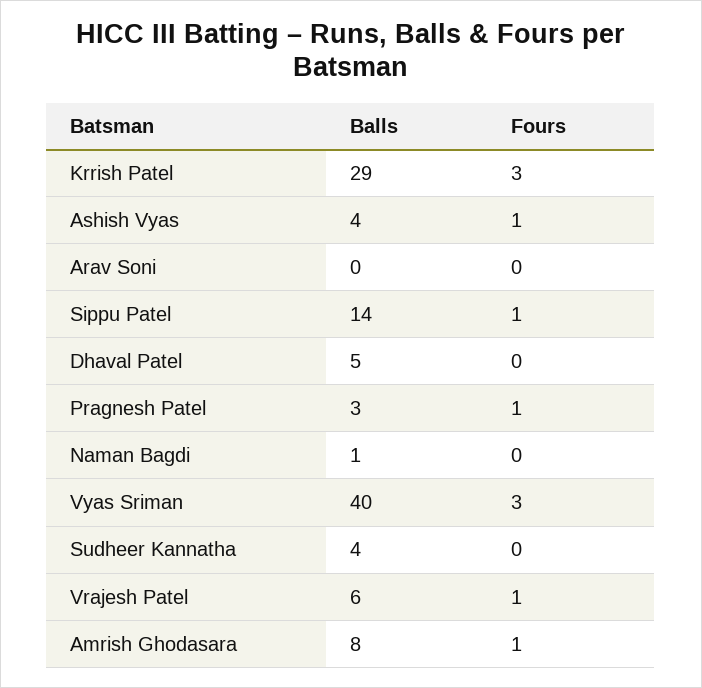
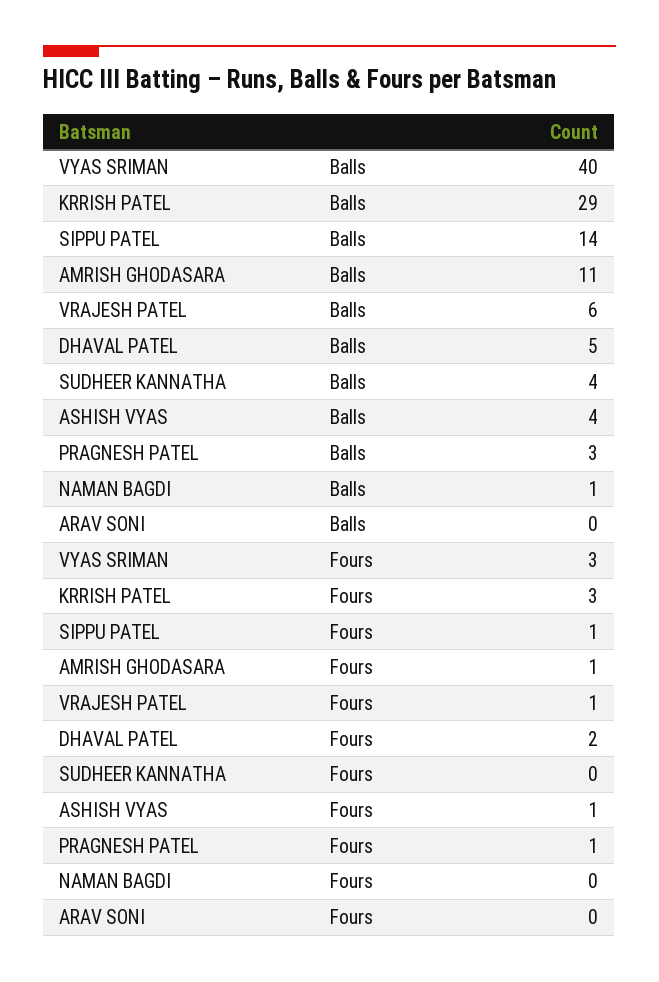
Fours, Dhaval Patel: 0 -> 2
Balls, Amrish Ghodasara: 8 -> 11

